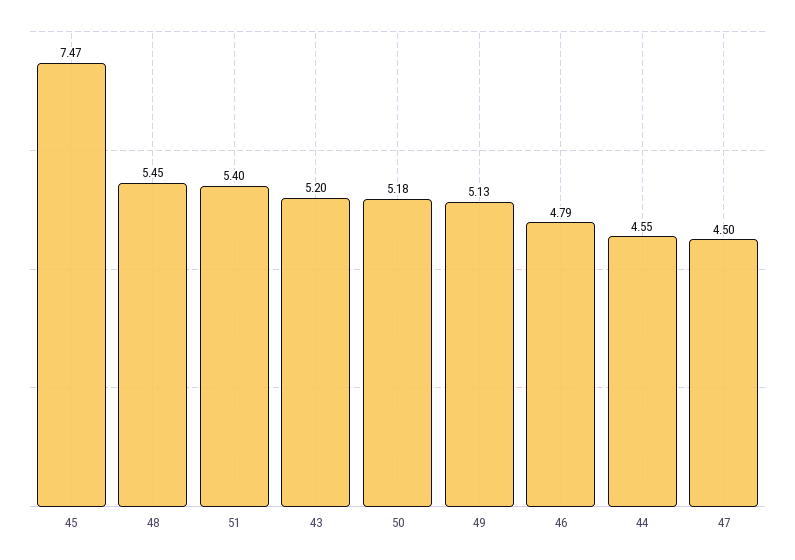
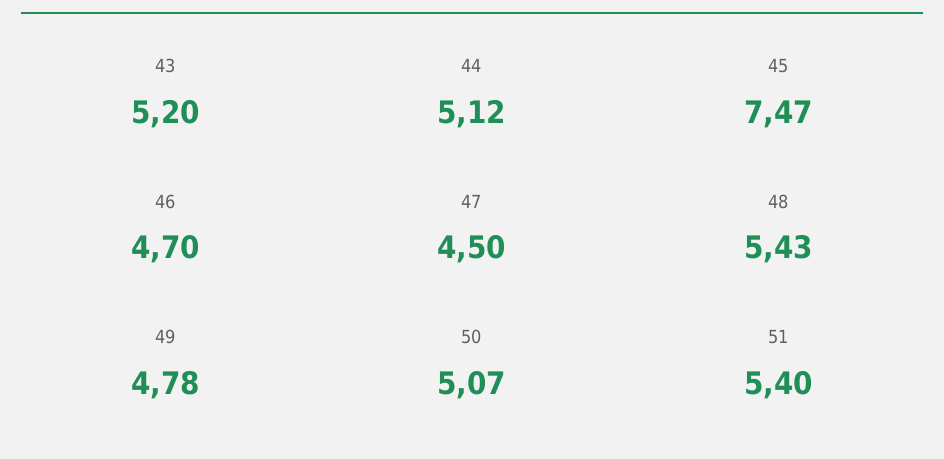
48: 5.45 -> 5.43
50: 5.18 -> 5.07
49: 5.13 -> 4.78
46: 4.79 -> 4.7
44: 4.55 -> 5.12

